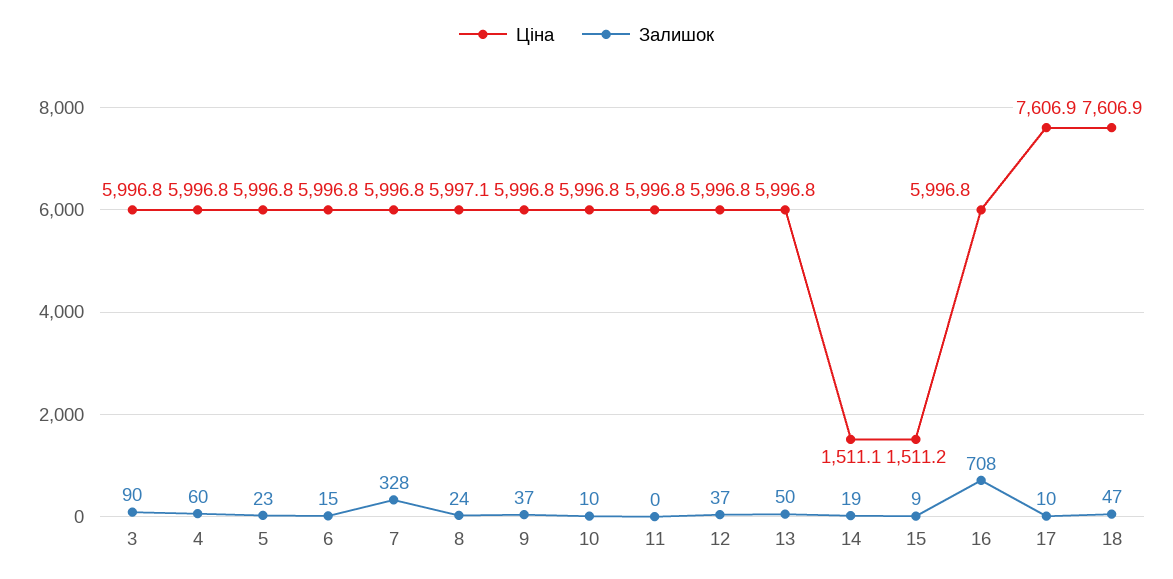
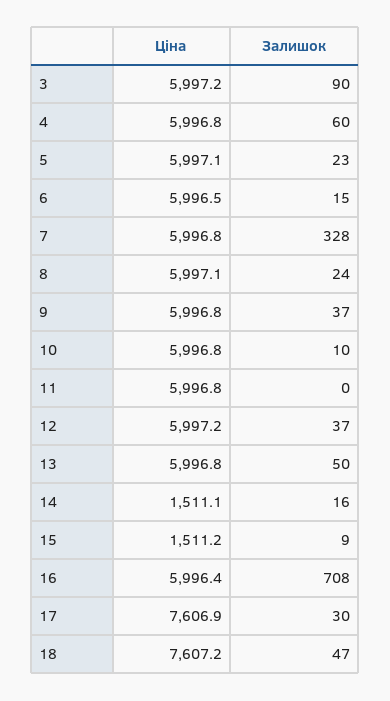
Ціна, 3: 5996.8 -> 5997.2
Ціна, 5: 5996.8 -> 5997.1
Ціна, 6: 5996.8 -> 5996.5
Ціна, 12: 5996.8 -> 5997.2
Залишок, 14: 19 -> 16
Ціна, 16: 5996.8 -> 5996.4
Залишок, 17: 10 -> 30
Ціна, 18: 7606.9 -> 7607.2

